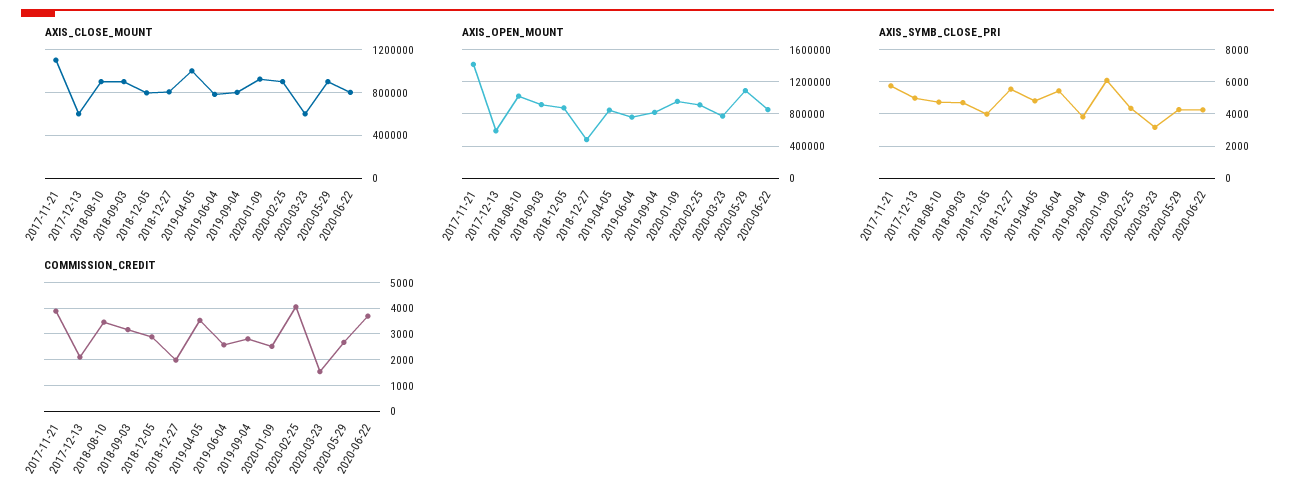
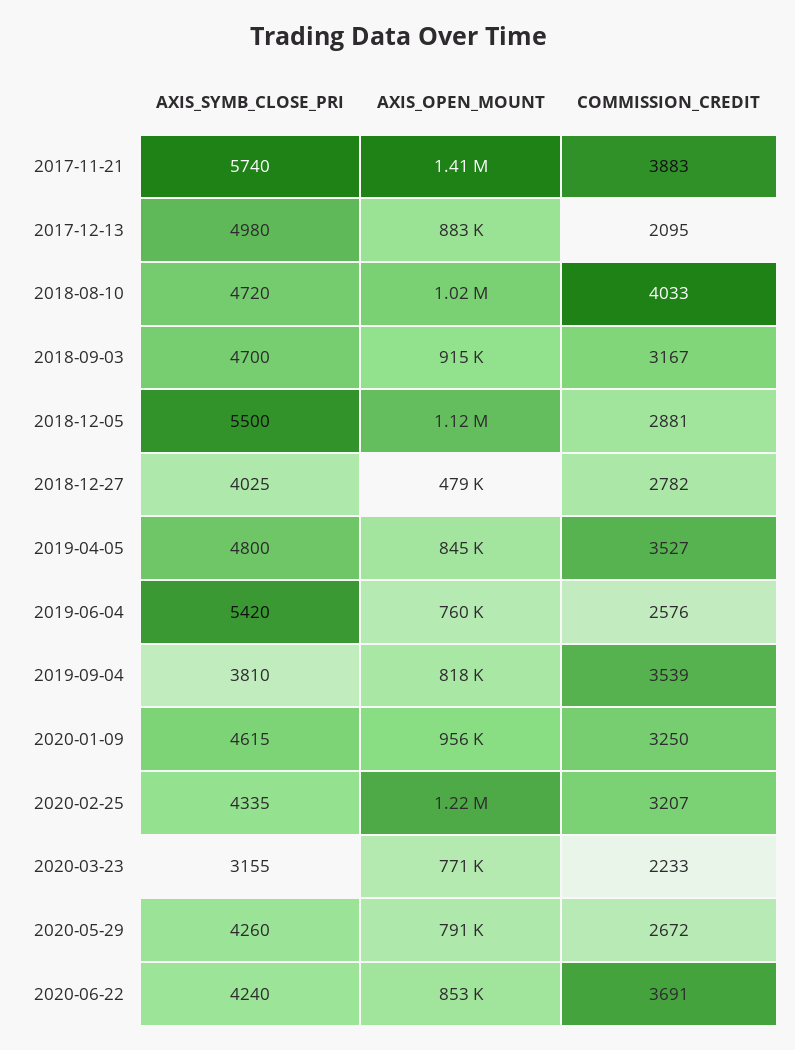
AXIS_CLOSE_MOUNT, 2017-11-21: 1100000 -> none
AXIS_CLOSE_MOUNT, 2017-12-13: 600000 -> none
AXIS_CLOSE_MOUNT, 2018-08-10: 900000 -> none
AXIS_CLOSE_MOUNT, 2018-09-03: 900000 -> none
AXIS_CLOSE_MOUNT, 2018-12-05: 800000 -> none
AXIS_CLOSE_MOUNT, 2018-12-27: 800000 -> none
AXIS_CLOSE_MOUNT, 2019-04-05: 1000000 -> none
AXIS_CLOSE_MOUNT, 2019-06-04: 800000 -> none
AXIS_CLOSE_MOUNT, 2019-09-04: 800000 -> none
AXIS_CLOSE_MOUNT, 2020-01-09: 900000 -> none
AXIS_CLOSE_MOUNT, 2020-02-25: 900000 -> none
AXIS_CLOSE_MOUNT, 2020-03-23: 600000 -> none
AXIS_CLOSE_MOUNT, 2020-05-29: 900000 -> none
AXIS_CLOSE_MOUNT, 2020-06-22: 800000 -> none
AXIS_OPEN_MOUNT, 2017-12-13: 600000 -> 883000
AXIS_OPEN_MOUNT, 2018-12-05: 900000 -> 1120000
AXIS_OPEN_MOUNT, 2020-02-25: 900000 -> 1220000
AXIS_OPEN_MOUNT, 2020-05-29: 1100000 -> 791000
AXIS_SYMB_CLOSE_PRI, 2018-12-05: 4000 -> 5500
AXIS_SYMB_CLOSE_PRI, 2018-12-27: 5500 -> 4025
AXIS_SYMB_CLOSE_PRI, 2020-01-09: 6000 -> 4615
COMMISSION_CREDIT, 2018-08-10: 3500 -> 4033
COMMISSION_CREDIT, 2018-12-27: 2000 -> 2782
COMMISSION_CREDIT, 2019-09-04: 2750 -> 3539
COMMISSION_CREDIT, 2020-01-09: 2500 -> 3250
COMMISSION_CREDIT, 2020-02-25: 4000 -> 3207
COMMISSION_CREDIT, 2020-03-23: 1500 -> 2233

